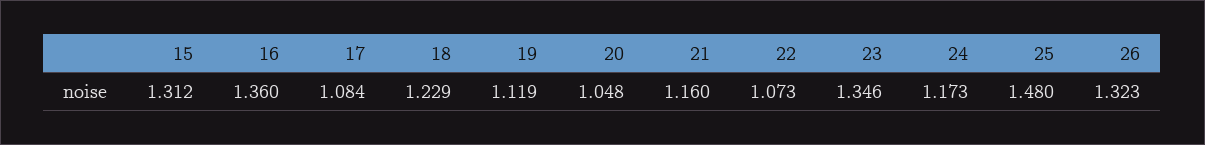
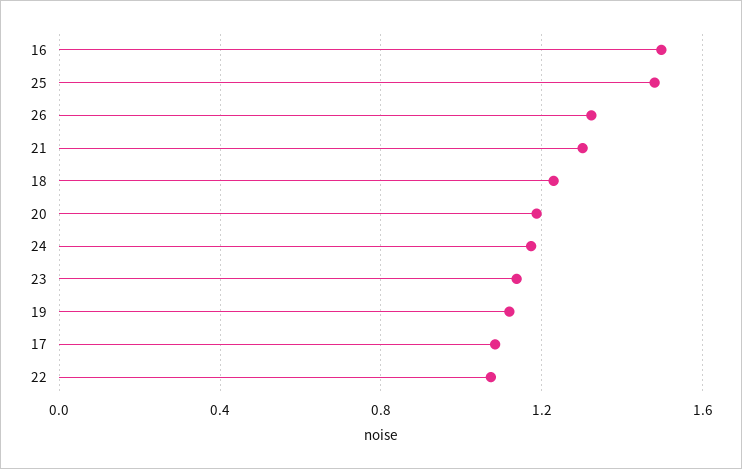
15: 1.312 -> none
16: 1.36 -> 1.5
20: 1.048 -> 1.2
21: 1.16 -> 1.3
23: 1.346 -> 1.15

